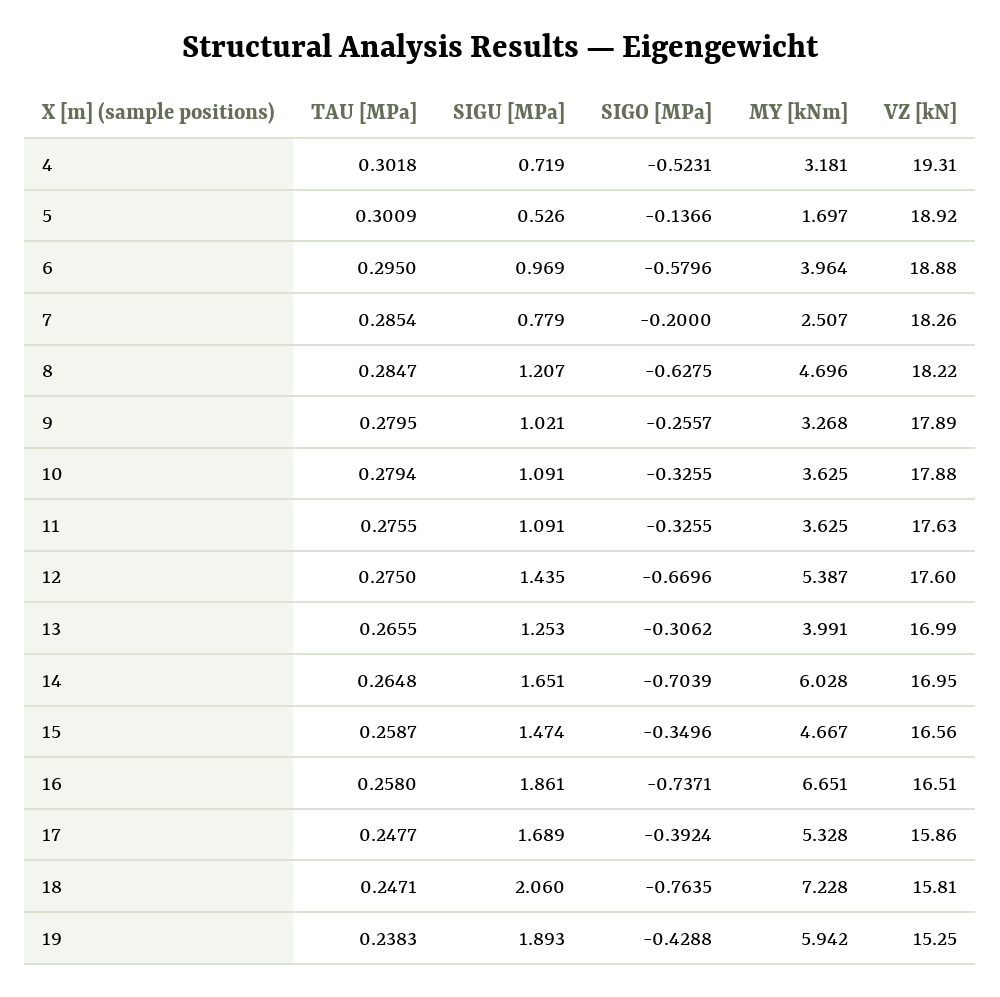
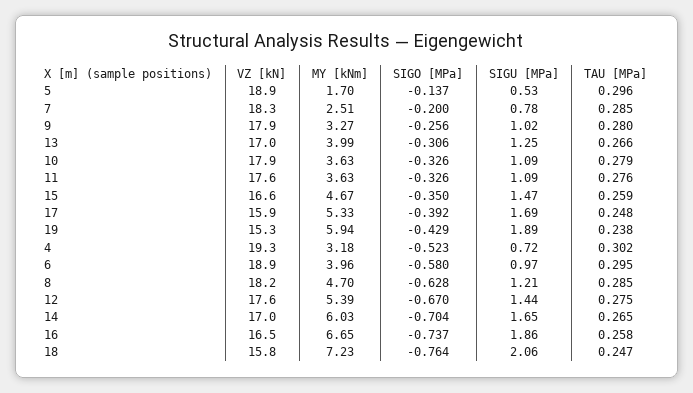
TAU [MPa], 5: 0.3009 -> 0.296

